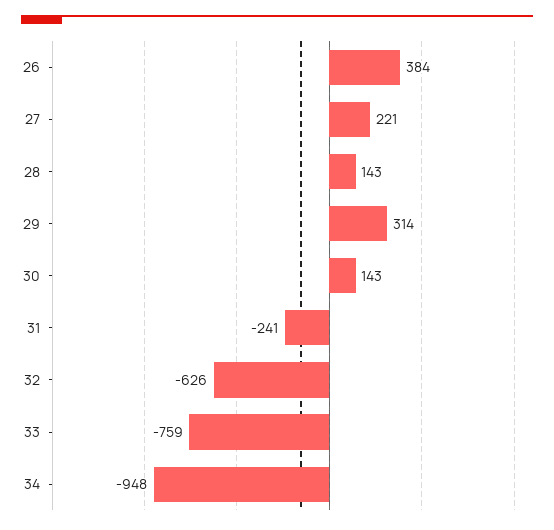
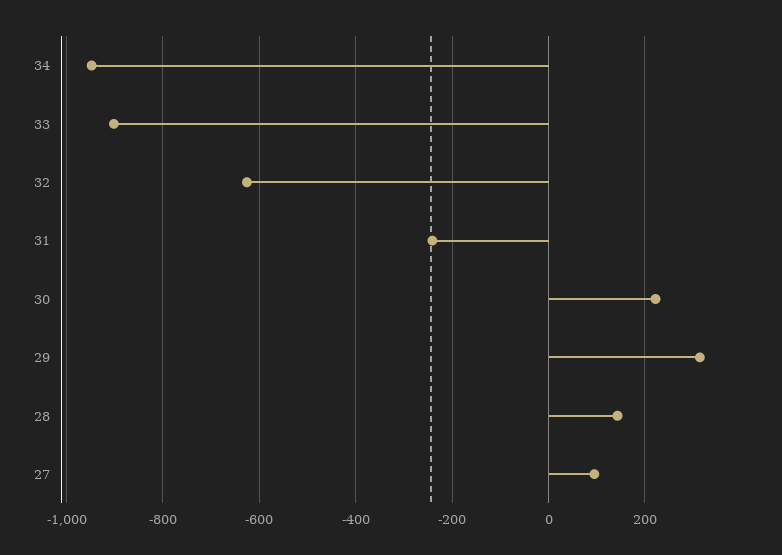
26: 384 -> none
27: 221 -> 100
30: 143 -> 220
33: -759 -> -900

